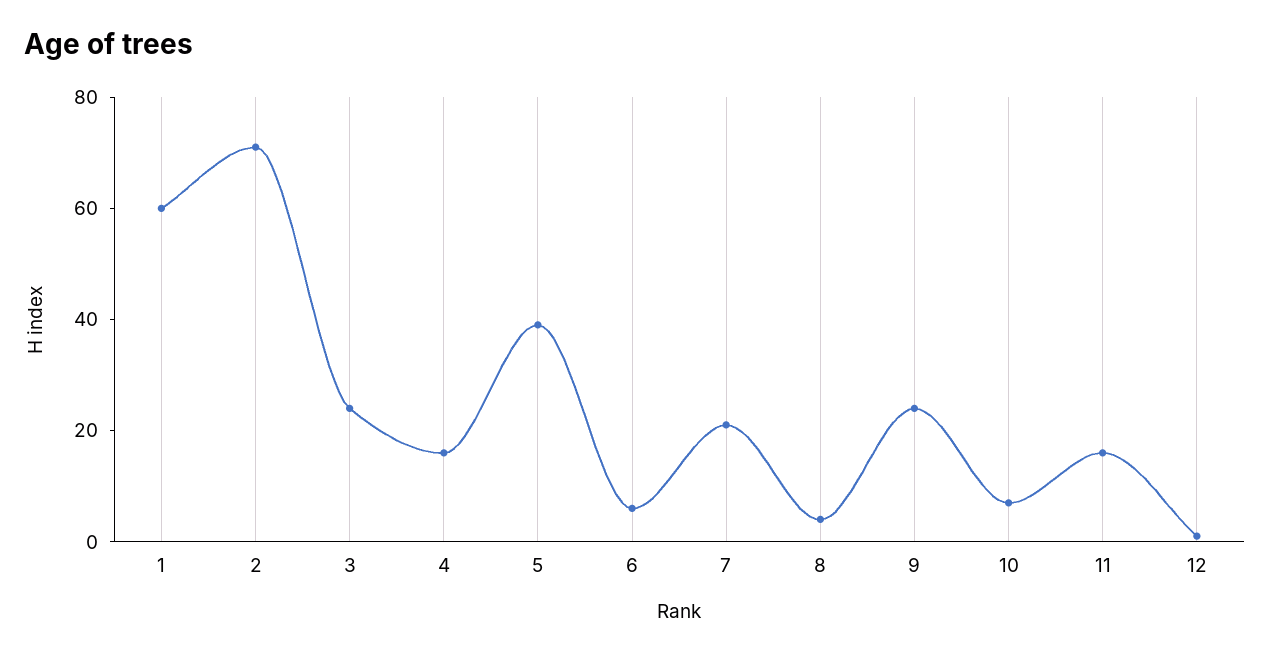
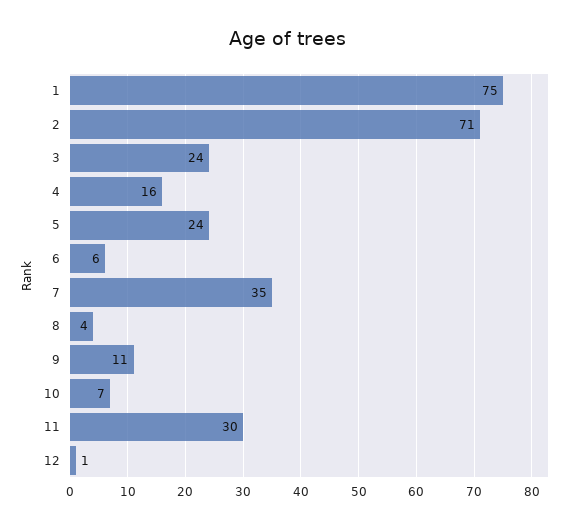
1: 60 -> 75
5: 40 -> 24
7: 20 -> 35
9: 25 -> 11
11: 15 -> 30

